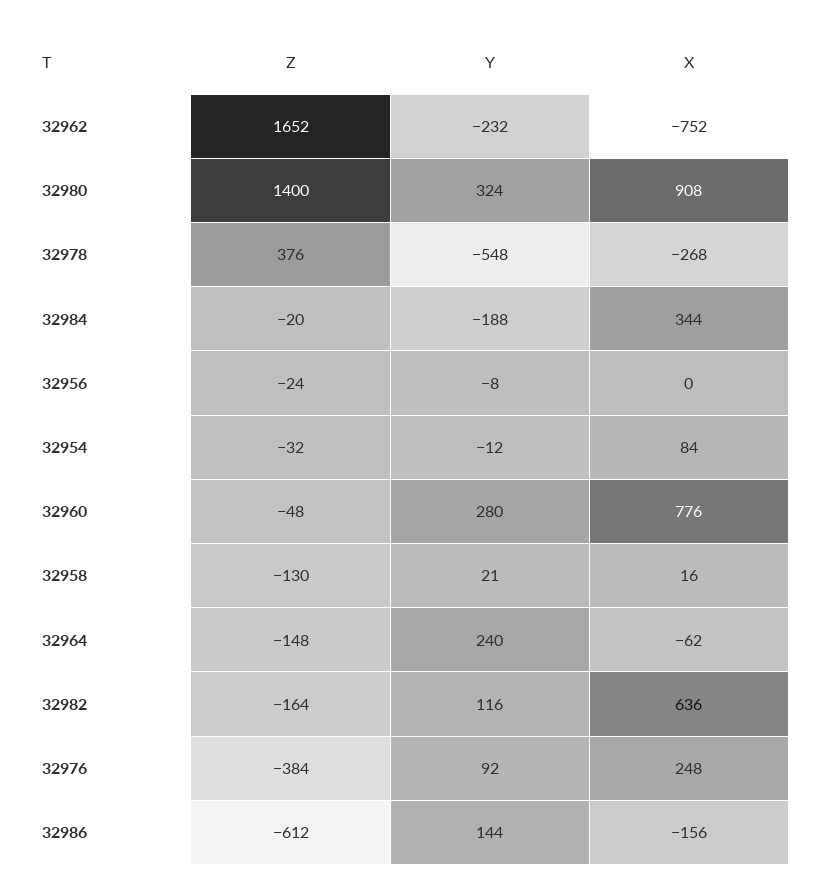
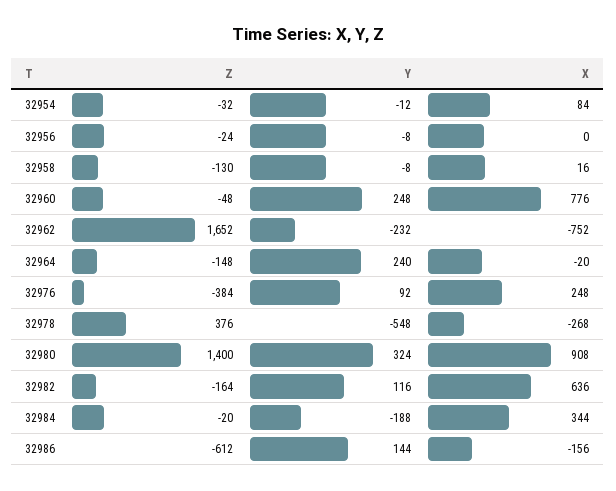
Y, 32960: 280 -> 248
Y, 32958: 21 -> -8
X, 32964: -62 -> -20

